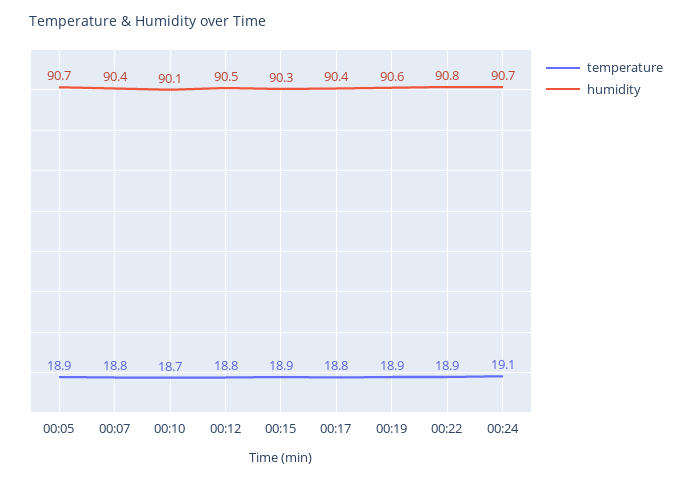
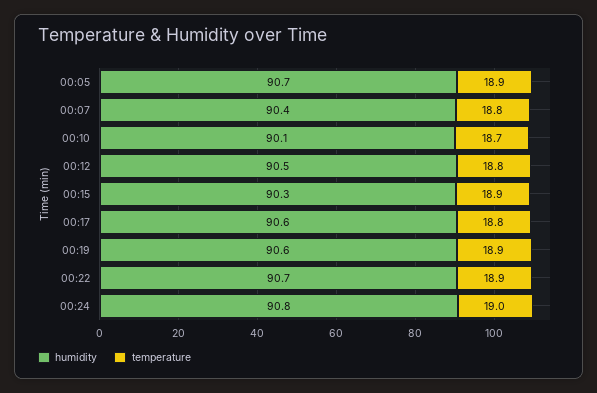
humidity, 00:17: 90.4 -> 90.6
humidity, 00:22: 90.8 -> 90.7
temperature, 00:24: 19.1 -> 19
humidity, 00:24: 90.7 -> 90.8

